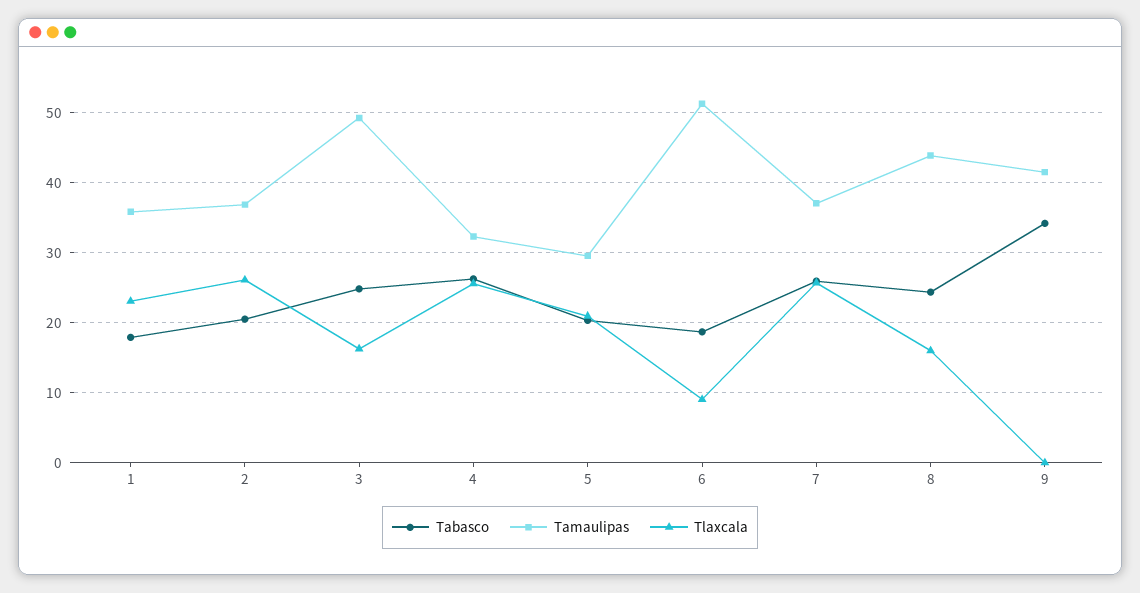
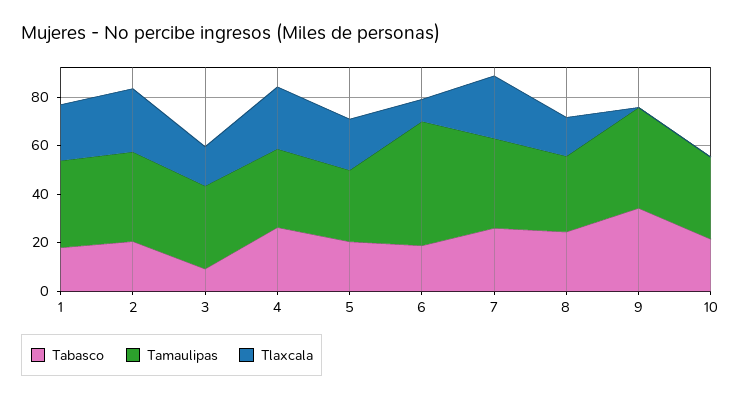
Tabasco, 3: 25 -> 10
Tamaulipas, 3: 49 -> 35
Tamaulipas, 8: 44 -> 30
Tabasco, 10: none -> 20
Tamaulipas, 10: none -> 35
Tlaxcala, 10: none -> 0

